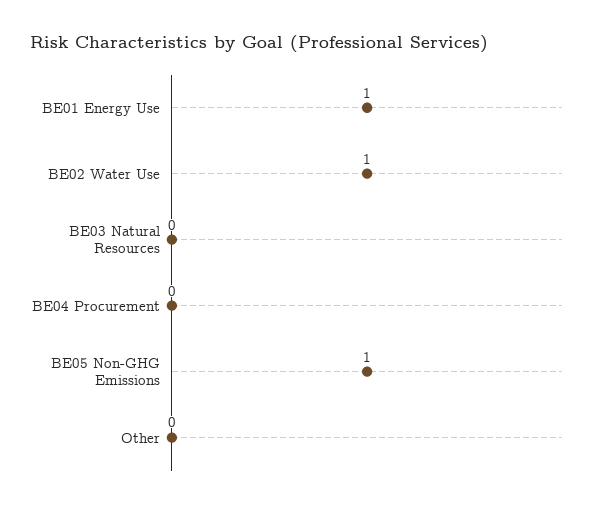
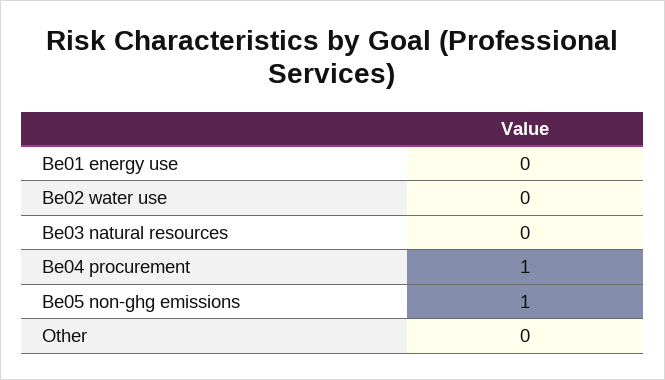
BE01 Energy Use: 1 -> 0
BE02 Water Use: 1 -> 0
BE04 Procurement: 0 -> 1

